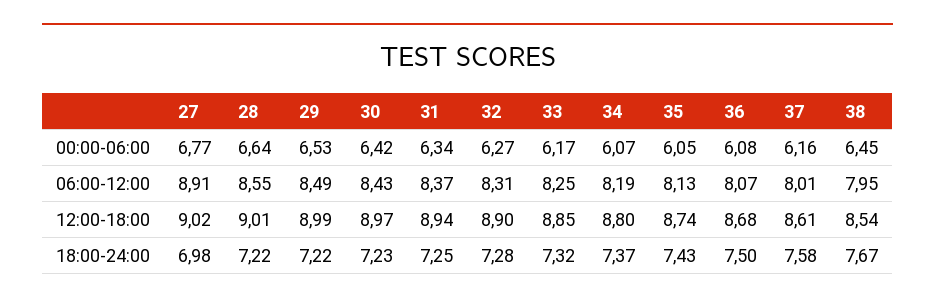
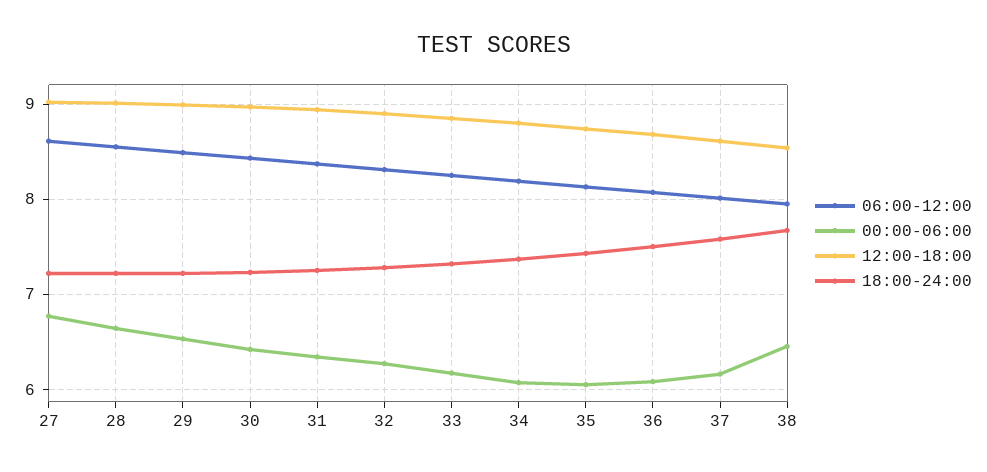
06:00-12:00, 27: 8.91 -> 8.6
18:00-24:00, 27: 6.98 -> 7.2

